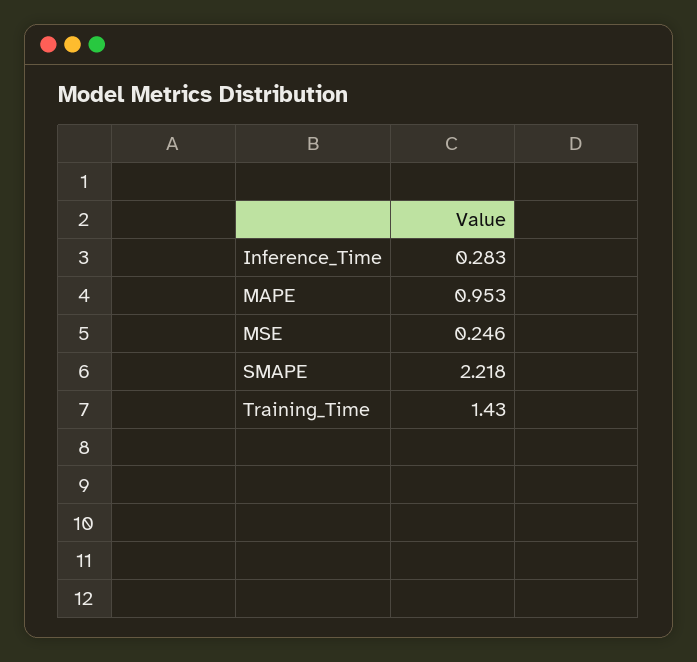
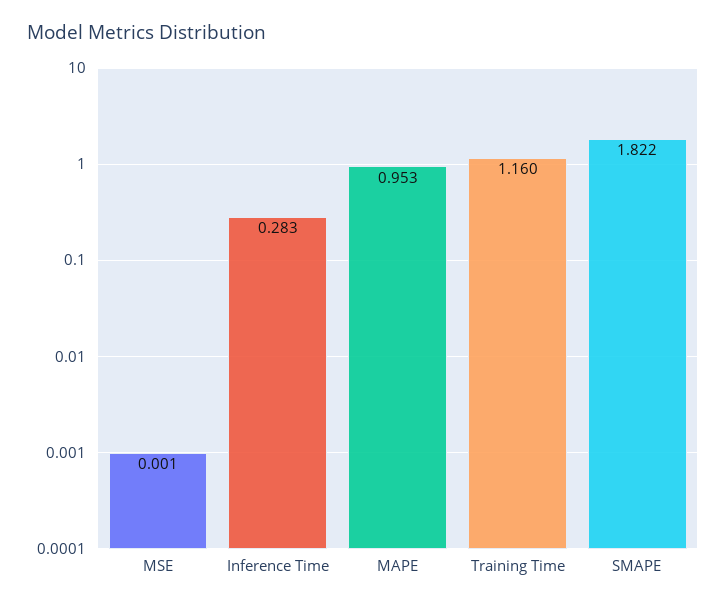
MSE: 0.246 -> 0.001
SMAPE: 2.218 -> 1.822
Training_Time: 1.43 -> 1.16

